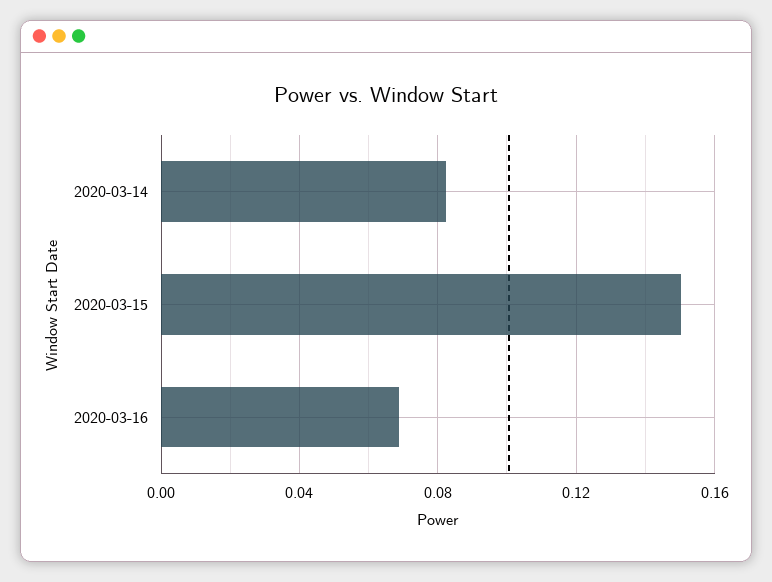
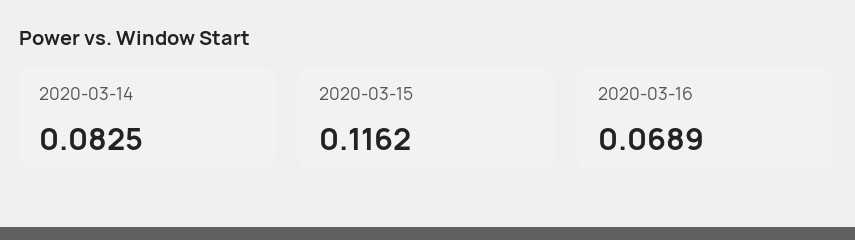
2020-03-15: 0.15 -> 0.1162

